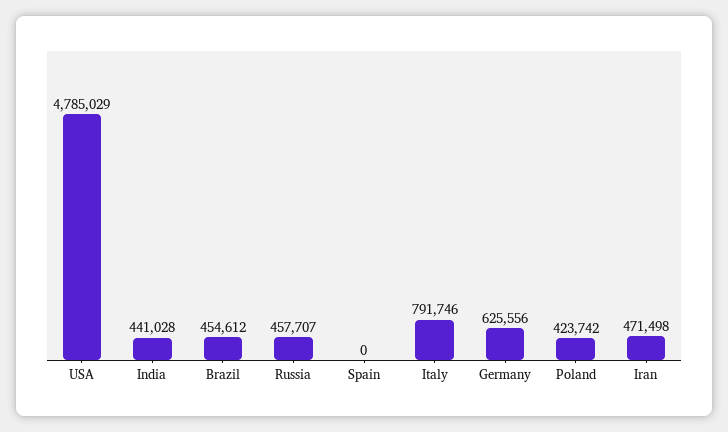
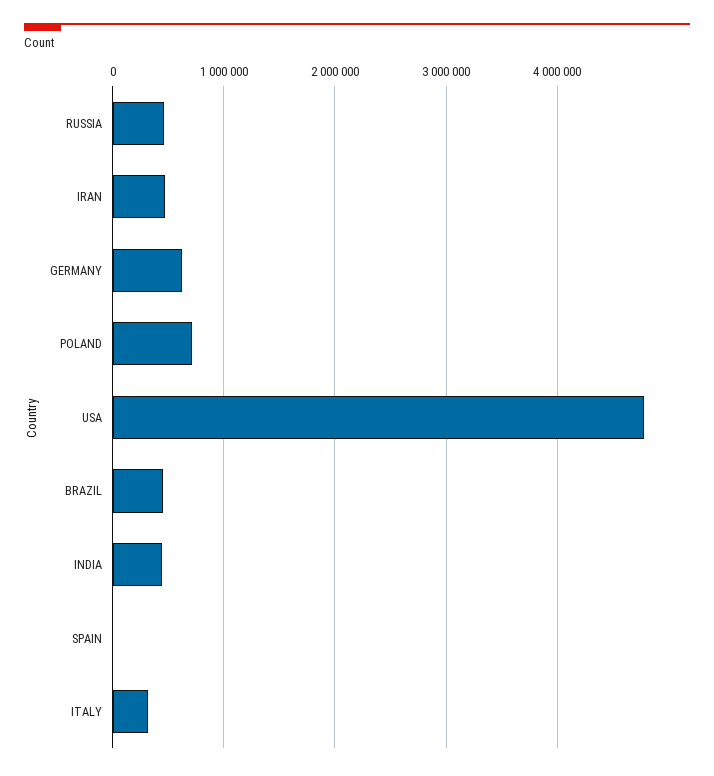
Italy: 791746 -> 300000
Poland: 423742 -> 700000

